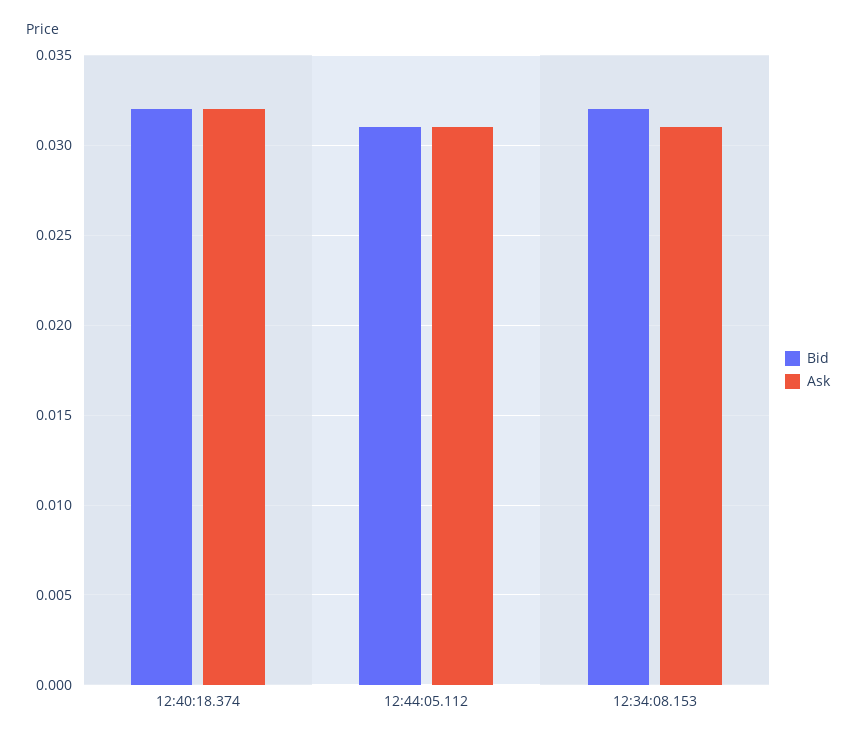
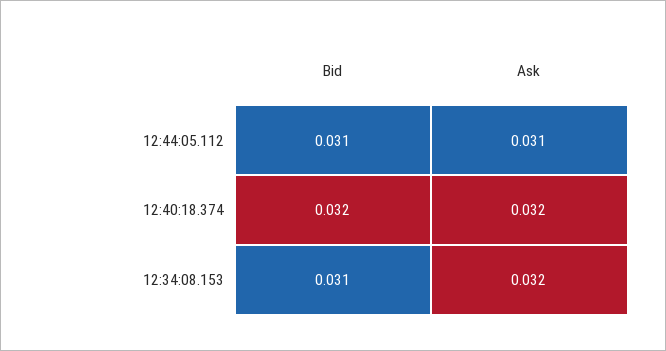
Bid, 12:34:08.153: 0.032 -> 0.031
Ask, 12:34:08.153: 0.031 -> 0.032

